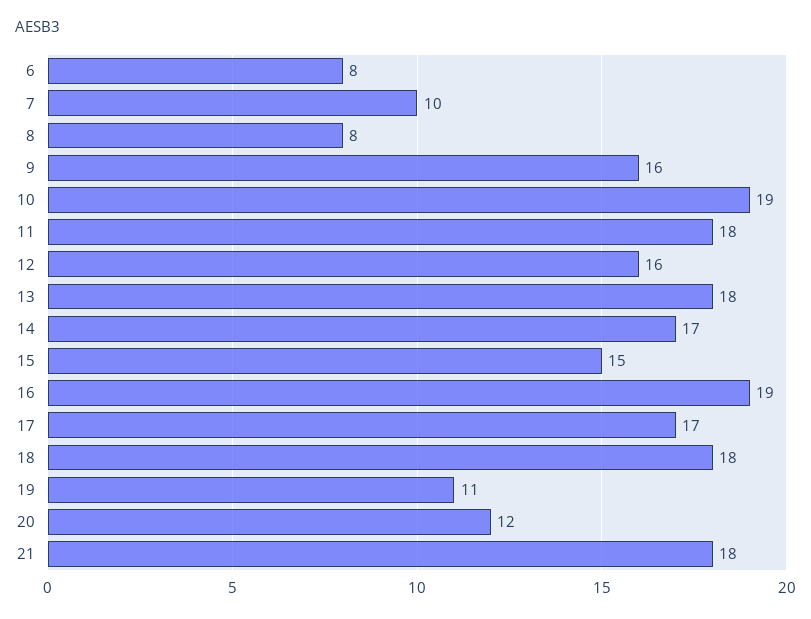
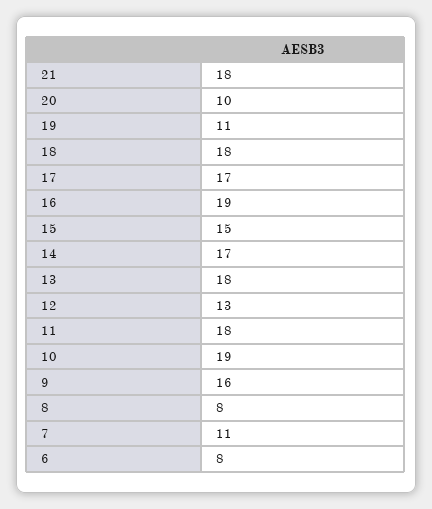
7: 10 -> 11
12: 16 -> 13
20: 12 -> 10

